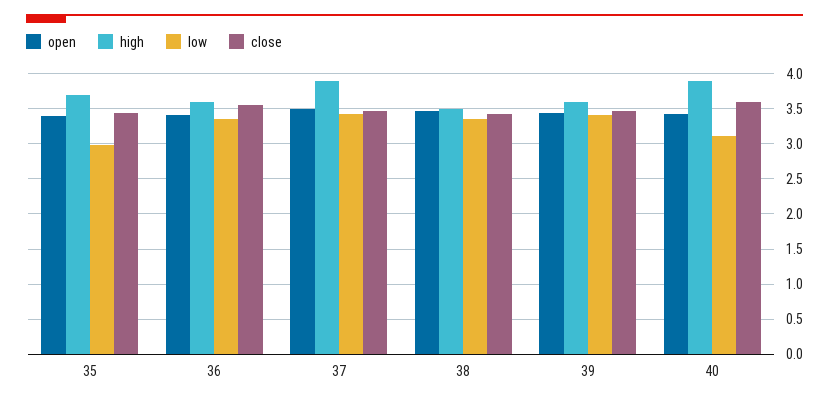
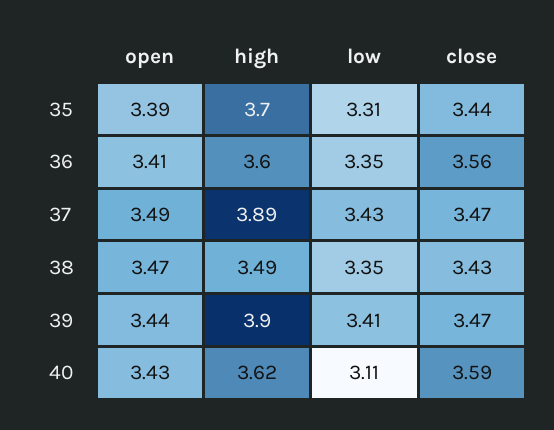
low, 35: 3 -> 3.31
high, 39: 3.6 -> 3.9
high, 40: 3.9 -> 3.62

